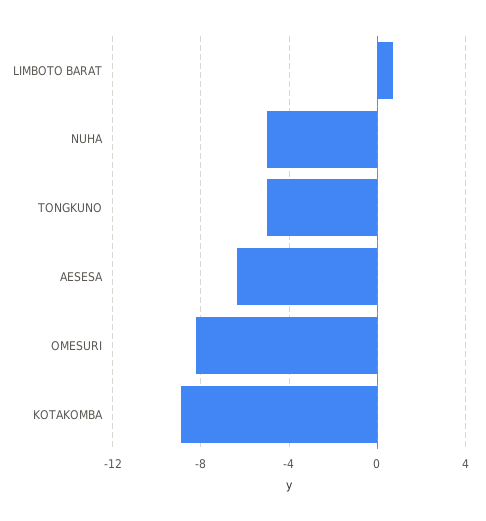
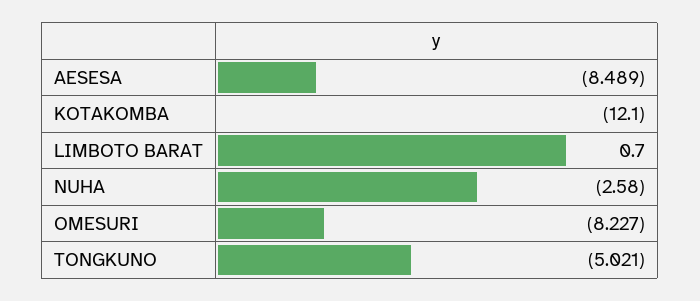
NUHA: -5 -> -2.58
AESESA: -6.5 -> -8.489
KOTAKOMBA: -9 -> -12.1

